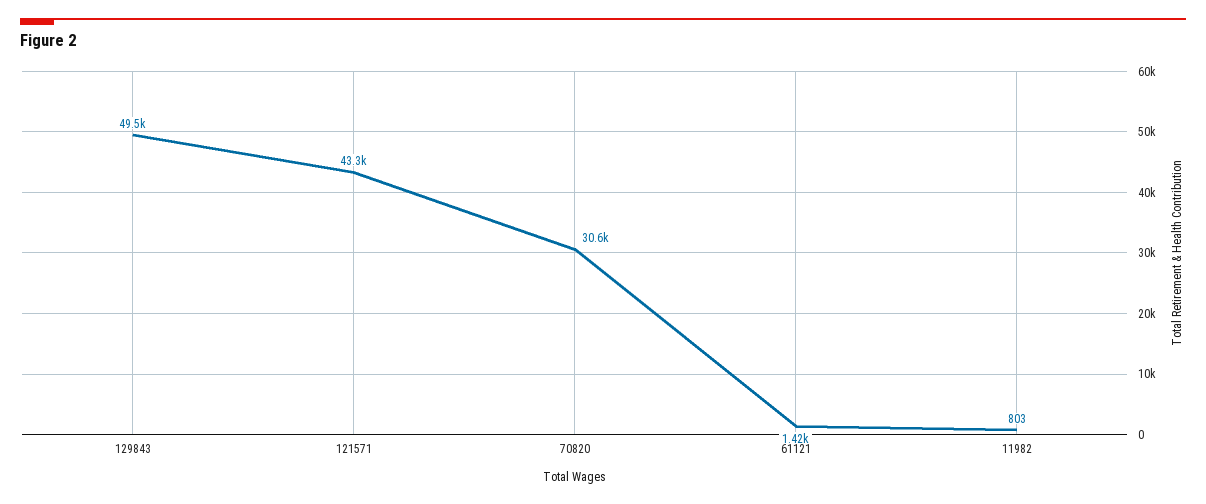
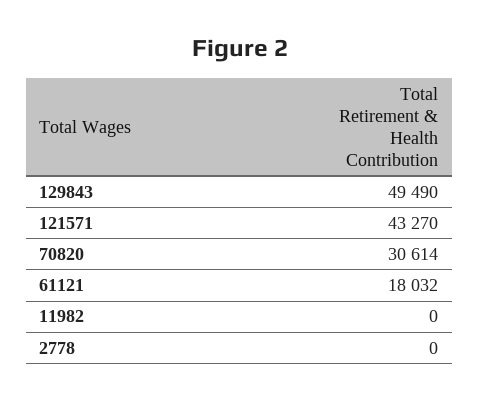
61121: 1420 -> 18032
11982: 803 -> 0
2778: none -> 0

